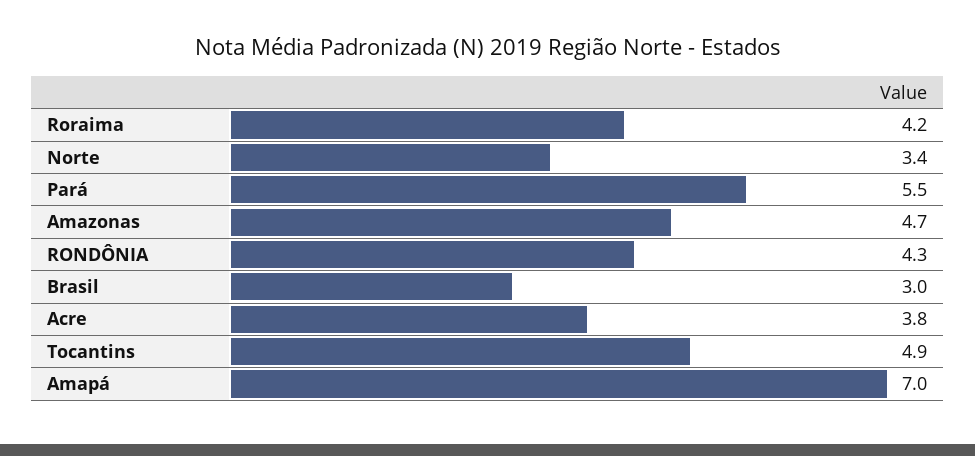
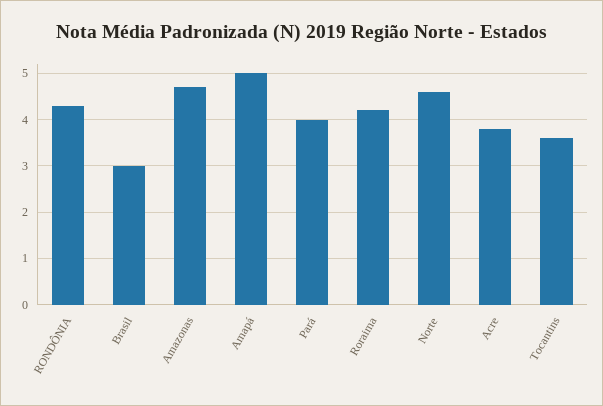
Norte: 3.4 -> 4.5
Pará: 5.5 -> 4
Tocantins: 4.9 -> 3.5
Amapá: 7 -> 5

